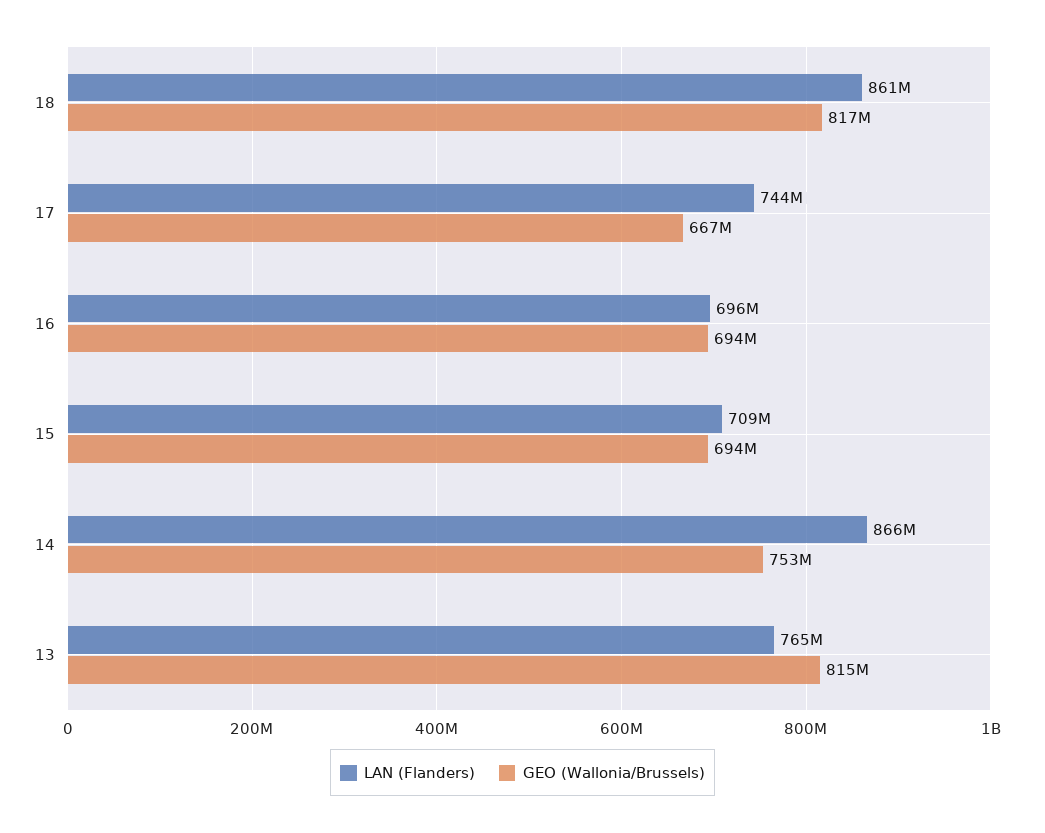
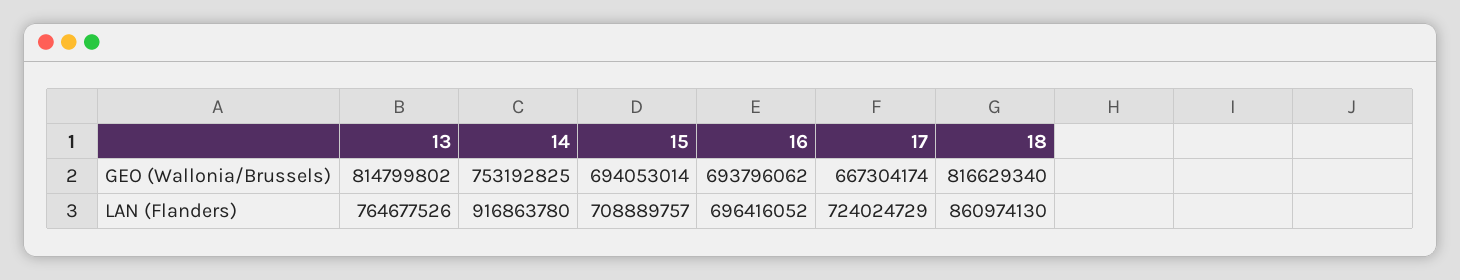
LAN (Flanders), 17: 744000000 -> 724024729
LAN (Flanders), 14: 866000000 -> 916863780

